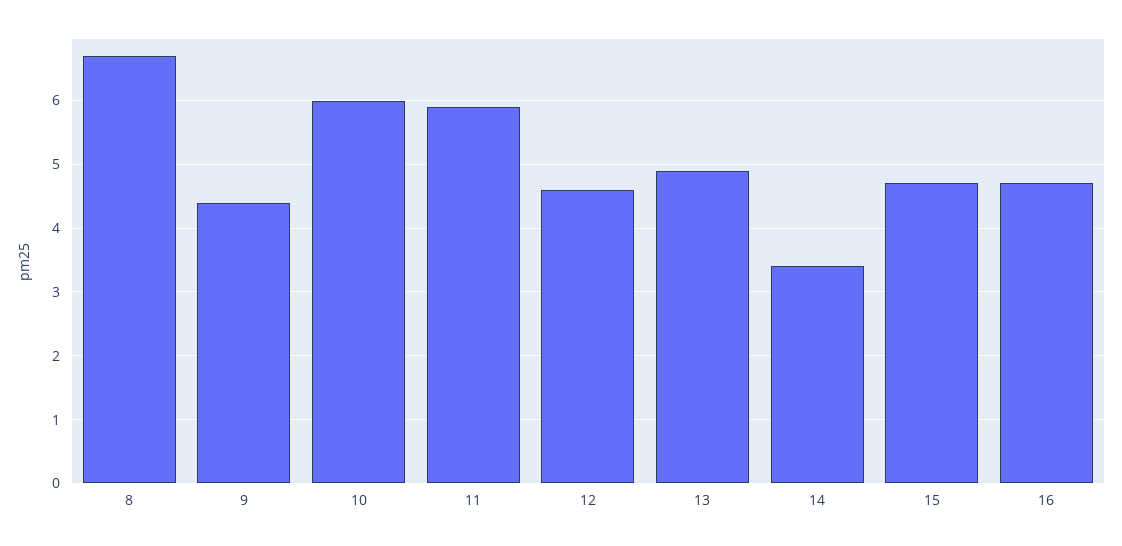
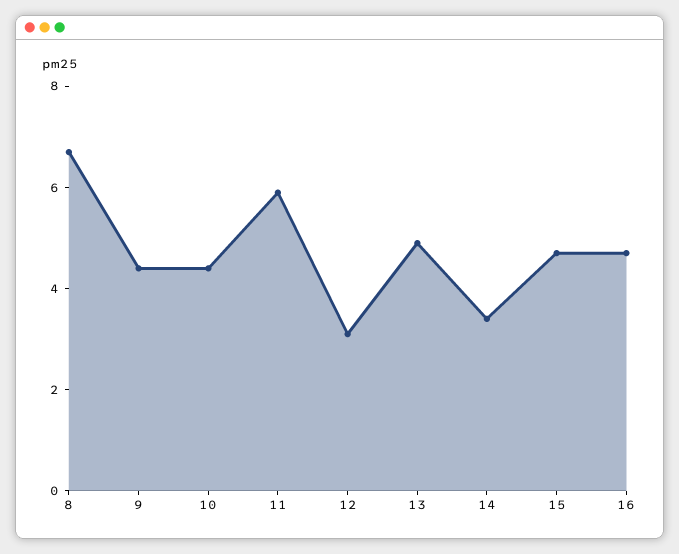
10: 6 -> 4.5
12: 4.6 -> 3

